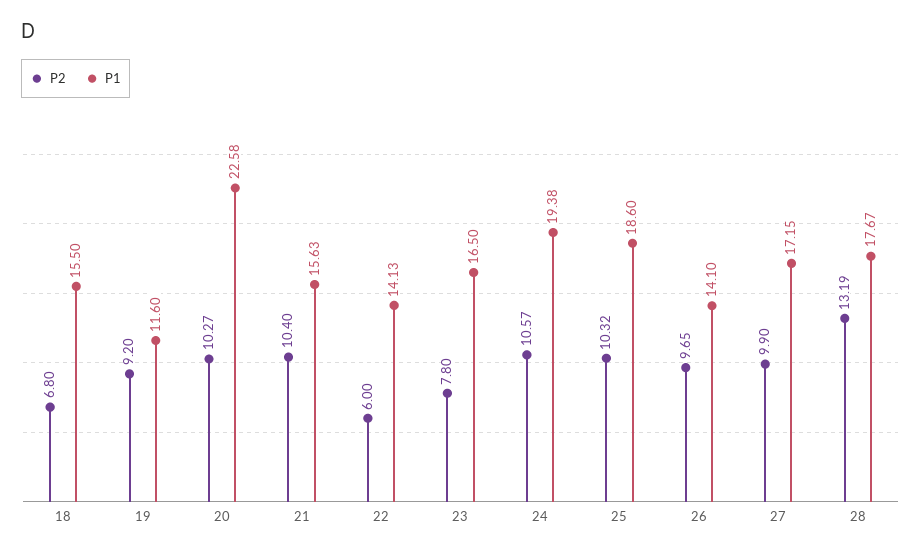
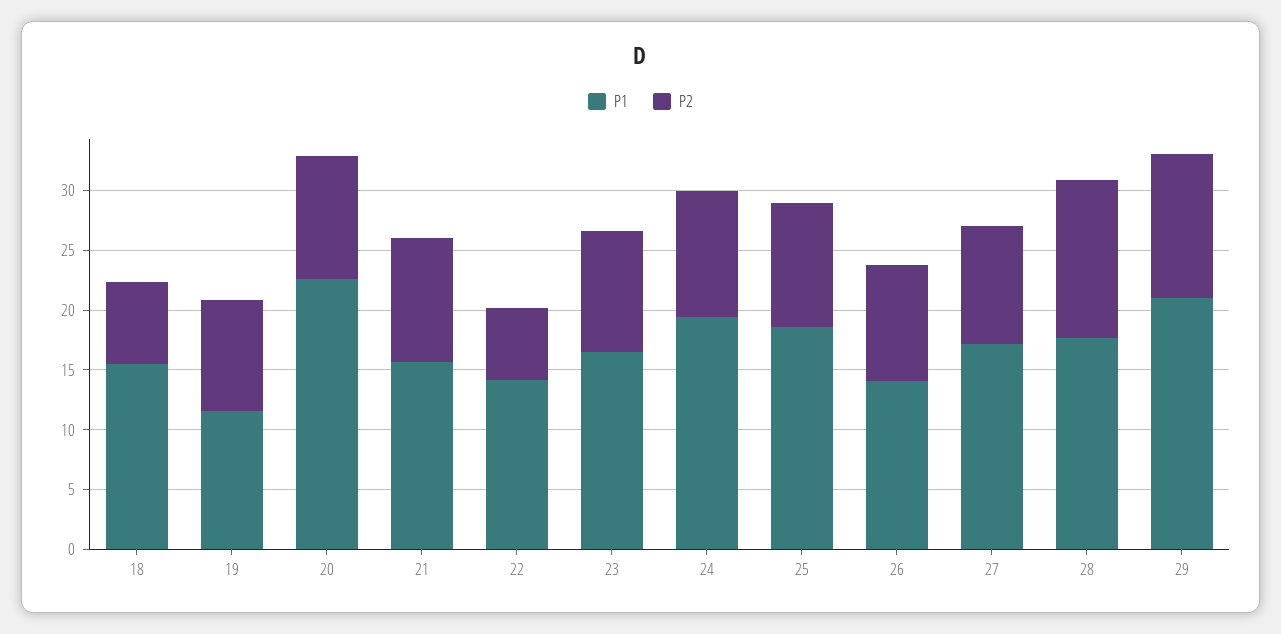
P2, 23: 7.8 -> 10
P1, 29: none -> 21
P2, 29: none -> 12

